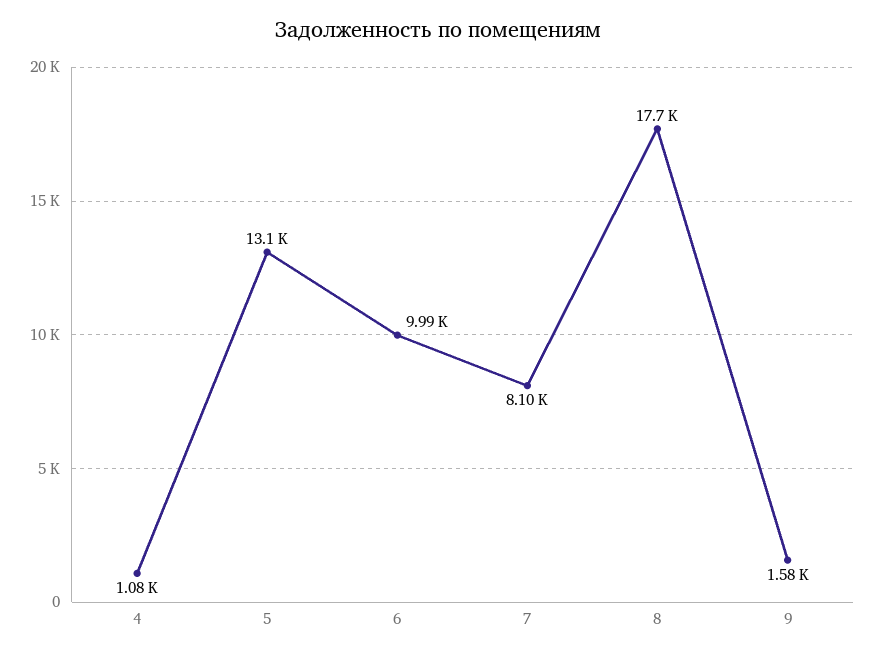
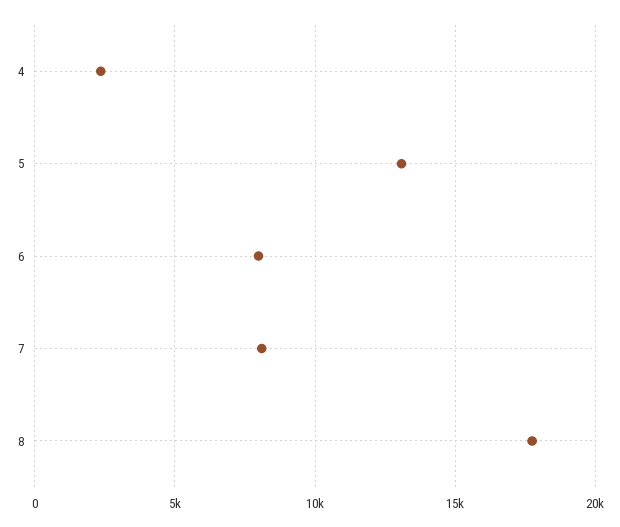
4: 1080 -> 2500
6: 9990 -> 8000
9: 1580 -> none

